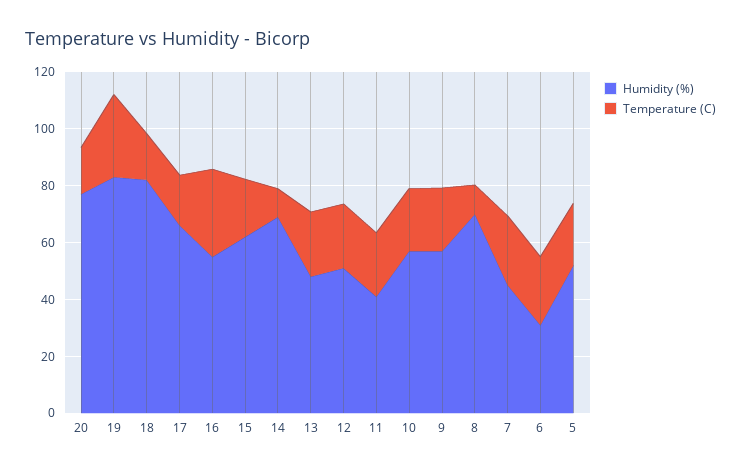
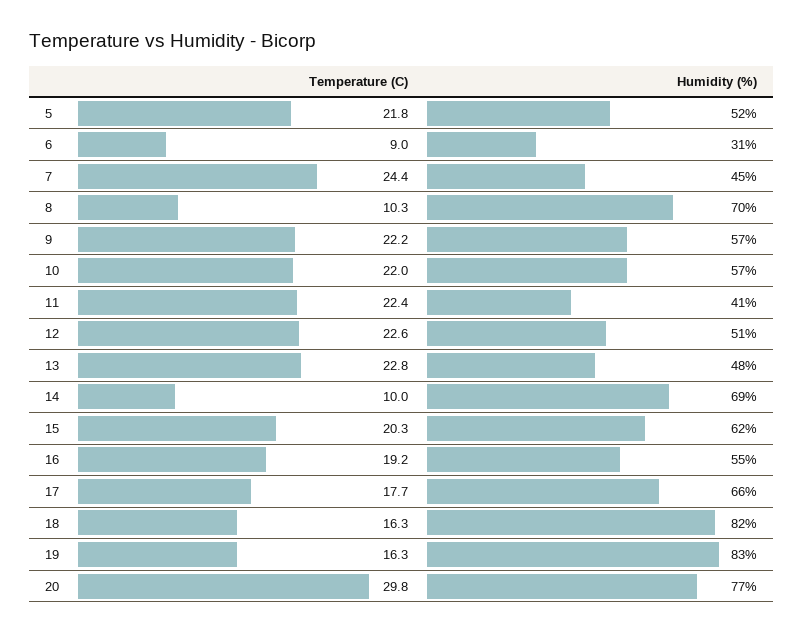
Temperature (C), 20: 15 -> 29.8
Temperature (C), 19: 30 -> 16.3
Temperature (C), 16: 30 -> 19.2
Temperature (C), 6: 25 -> 9

